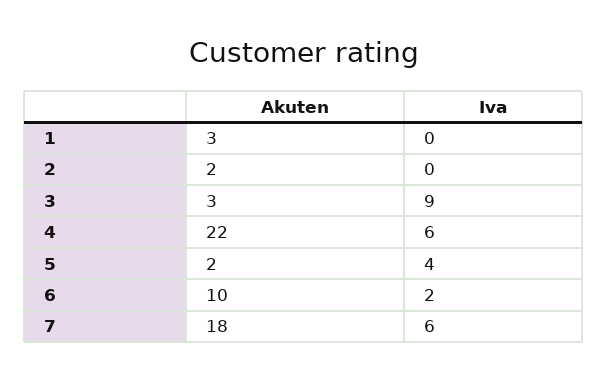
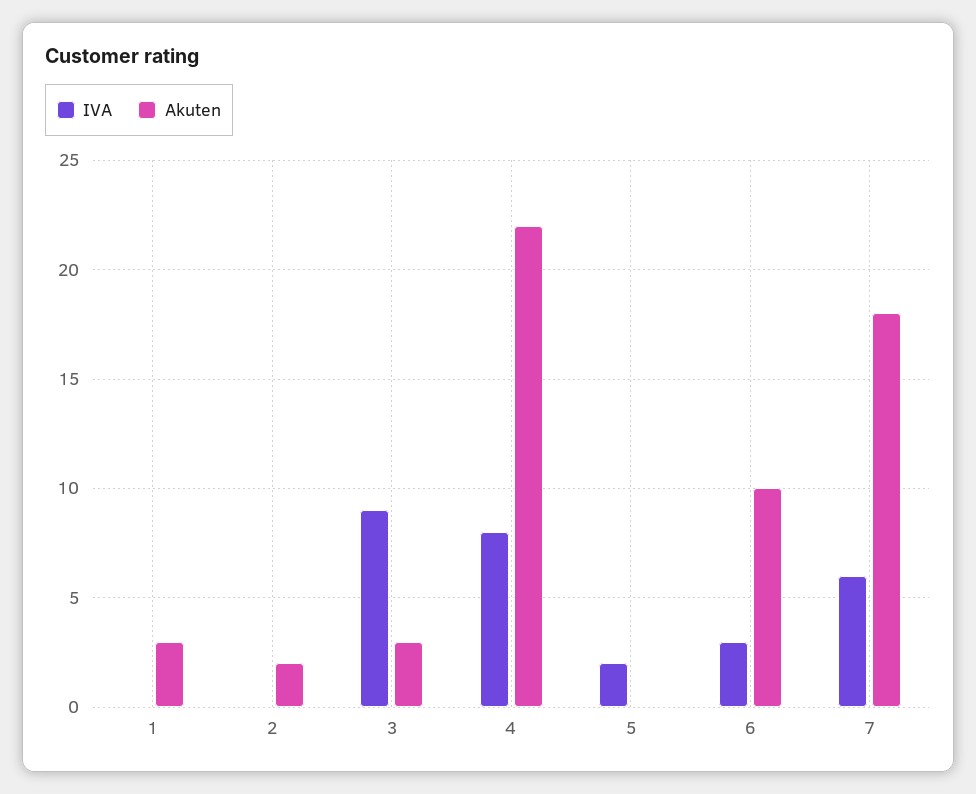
Iva, 4: 6 -> 8
Akuten, 5: 2 -> 0
Iva, 5: 4 -> 2
Iva, 6: 2 -> 3

